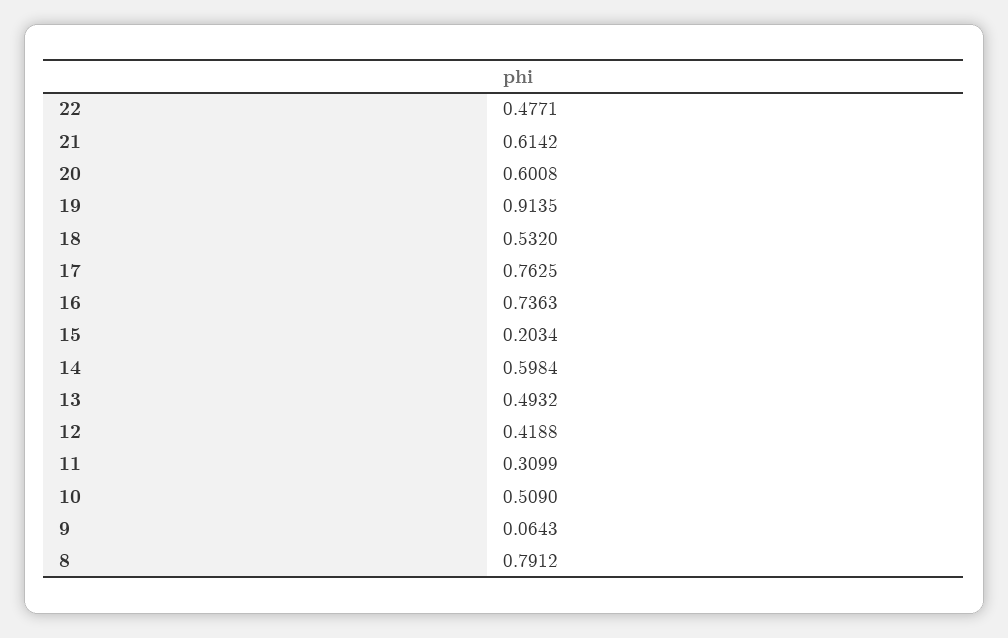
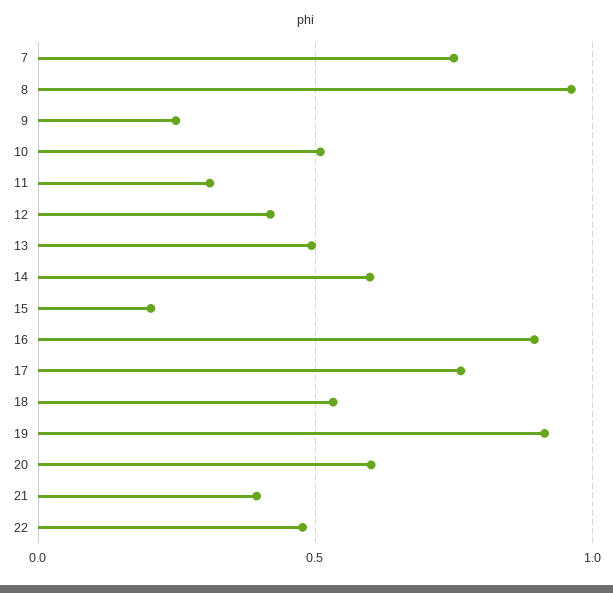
21: 0.6142 -> 0.4
16: 0.7363 -> 0.9
9: 0.0643 -> 0.25
8: 0.7912 -> 0.95
7: none -> 0.75

